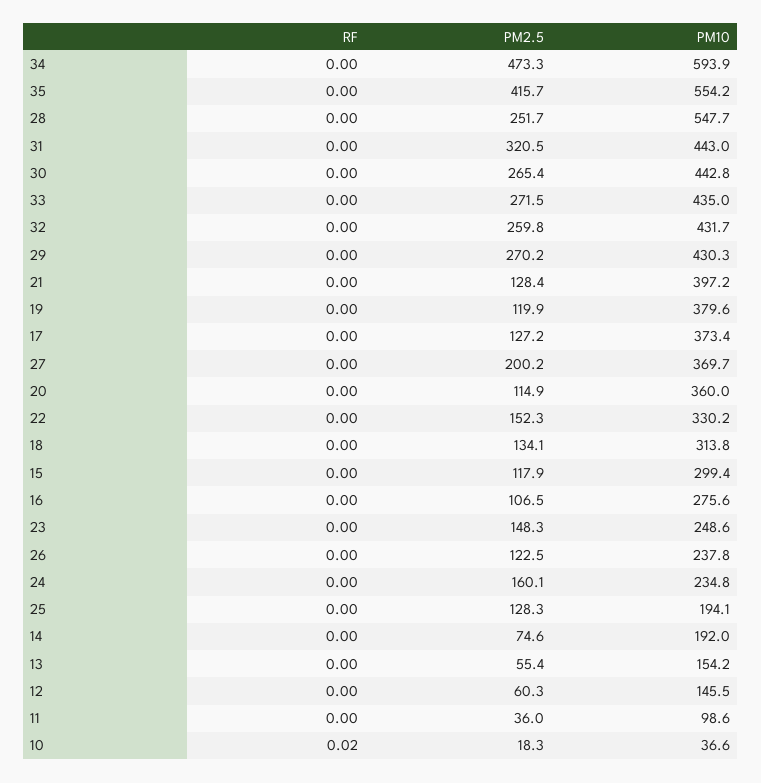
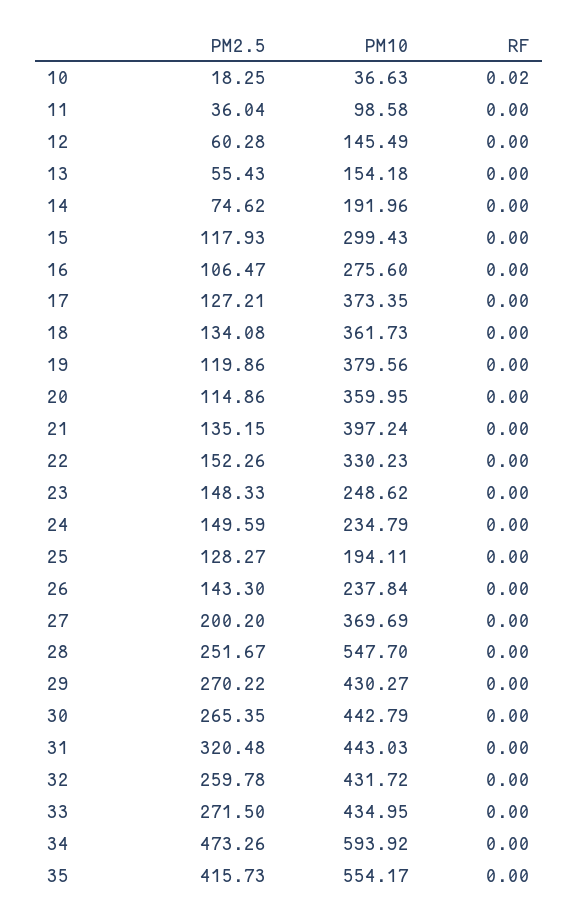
PM2.5, 21: 128.4 -> 135.15
PM10, 18: 313.8 -> 361.73
PM2.5, 26: 122.5 -> 143.3
PM2.5, 24: 160.1 -> 149.59

